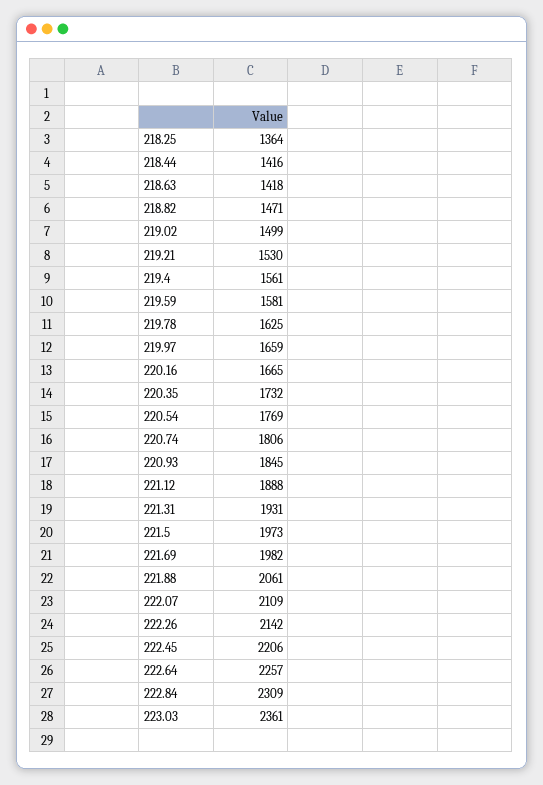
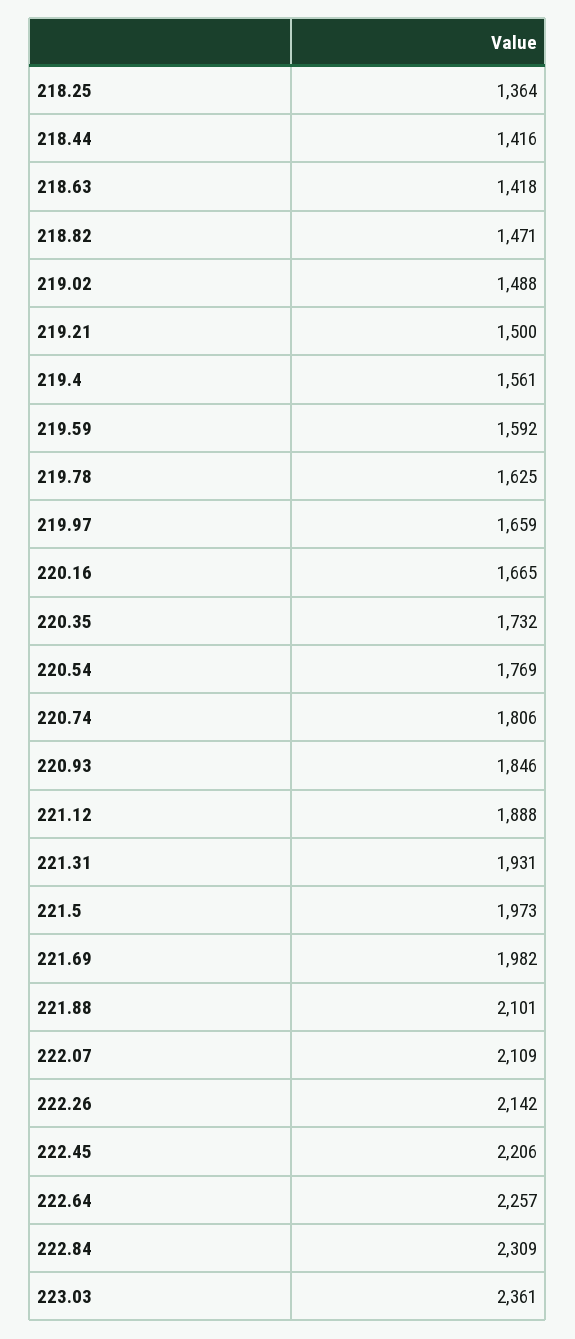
219.02: 1499 -> 1488
219.21: 1530 -> 1500
219.59: 1581 -> 1592
220.93: 1845 -> 1846
221.88: 2061 -> 2101

